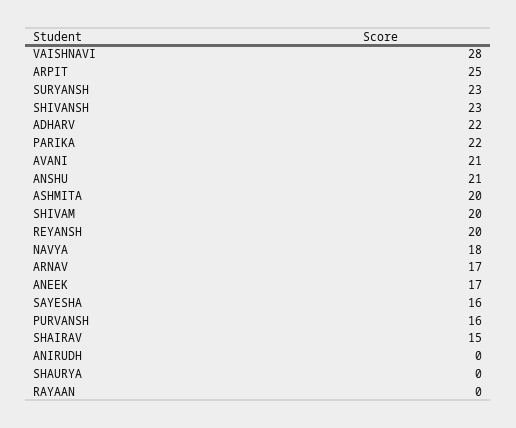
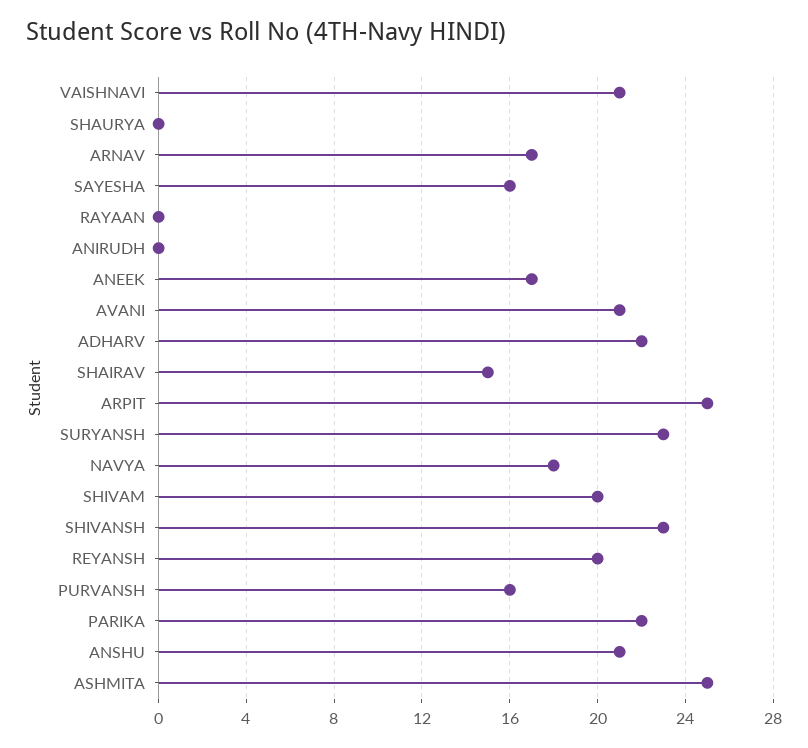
VAISHNAVI: 28 -> 21
ASHMITA: 20 -> 25

